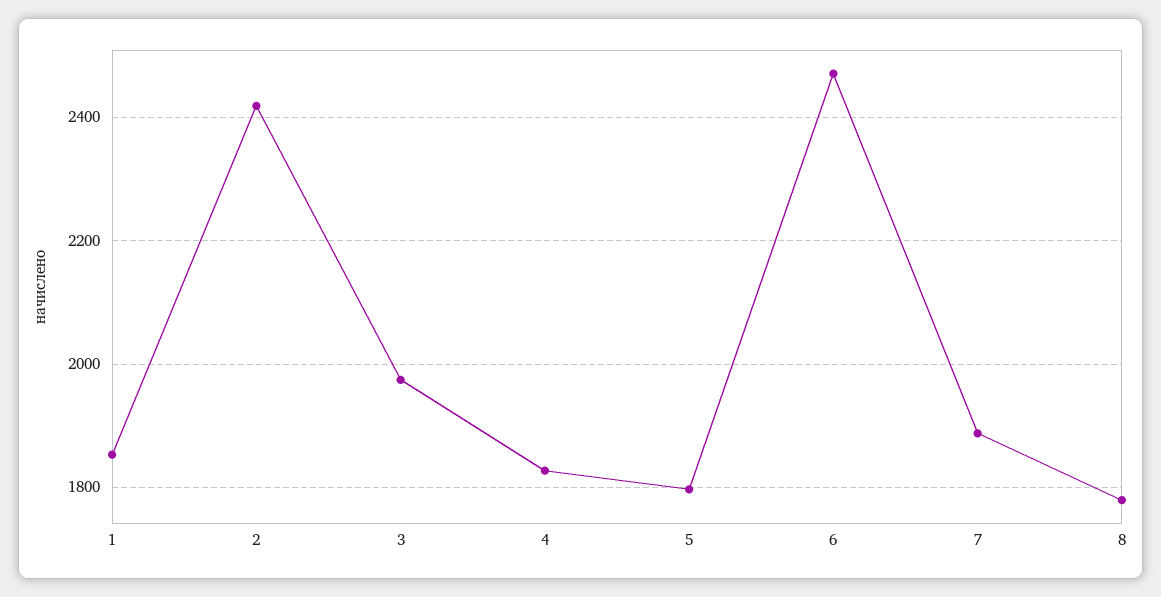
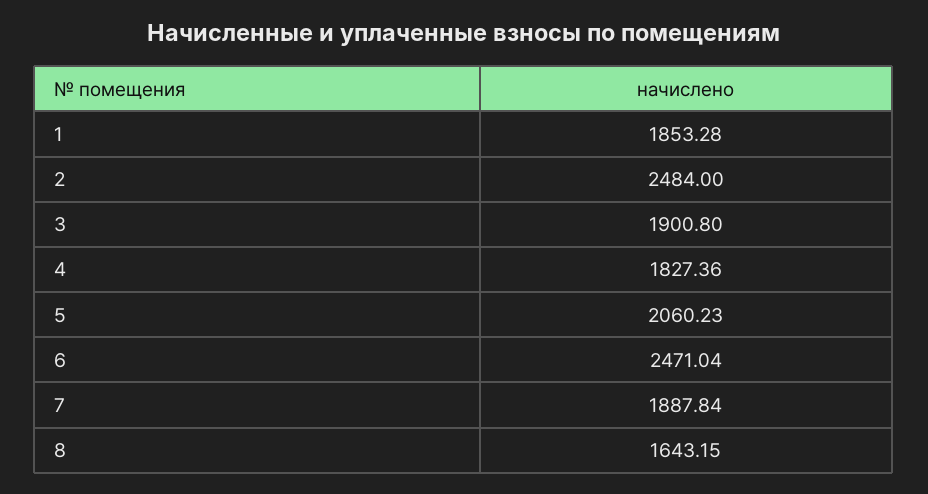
2: 2420 -> 2484
3: 1980 -> 1900.8
5: 1800 -> 2060.23
8: 1780 -> 1643.15

